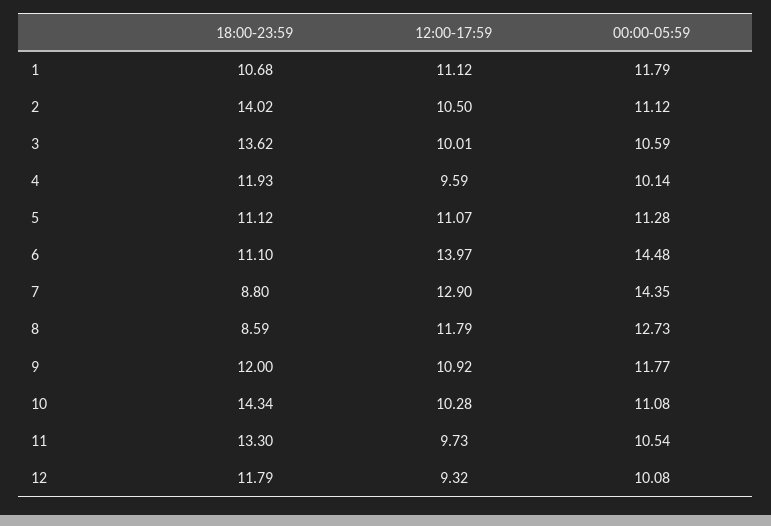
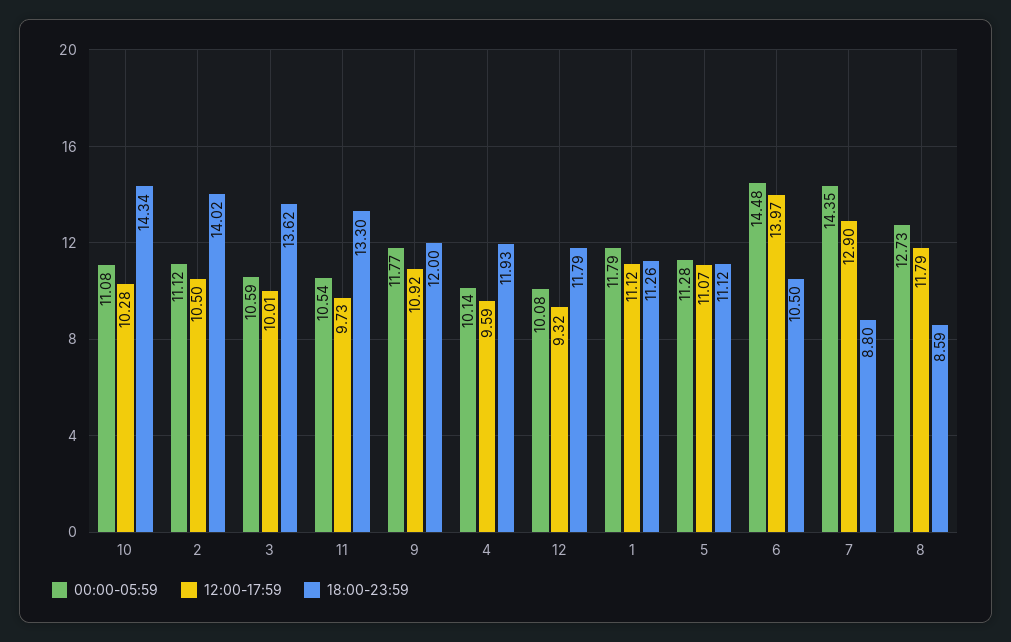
18:00-23:59, 1: 10.68 -> 11.26
18:00-23:59, 6: 11.1 -> 10.5

